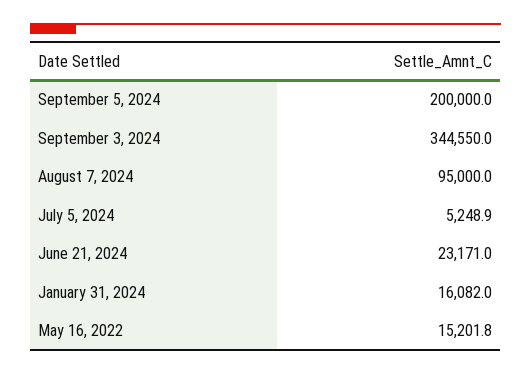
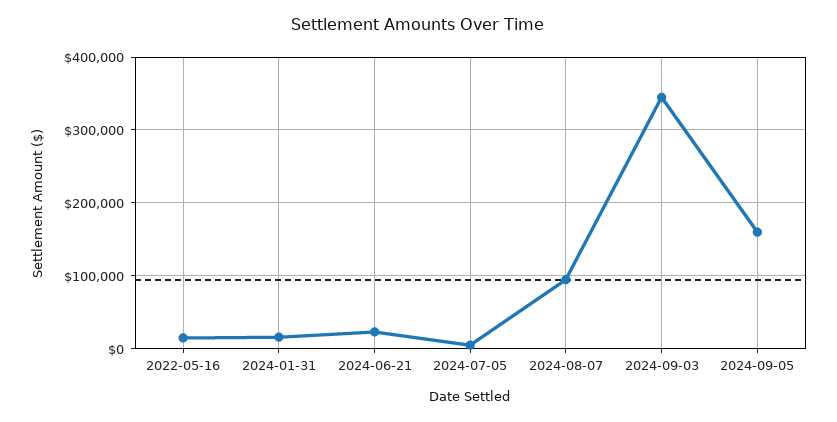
September 5, 2024: 200000 -> 160000

